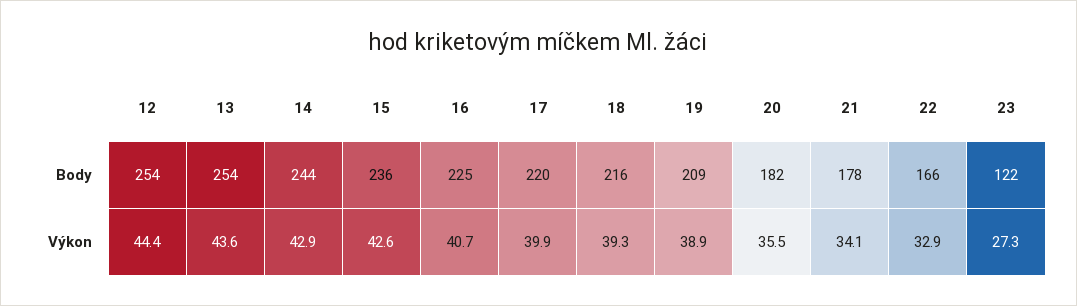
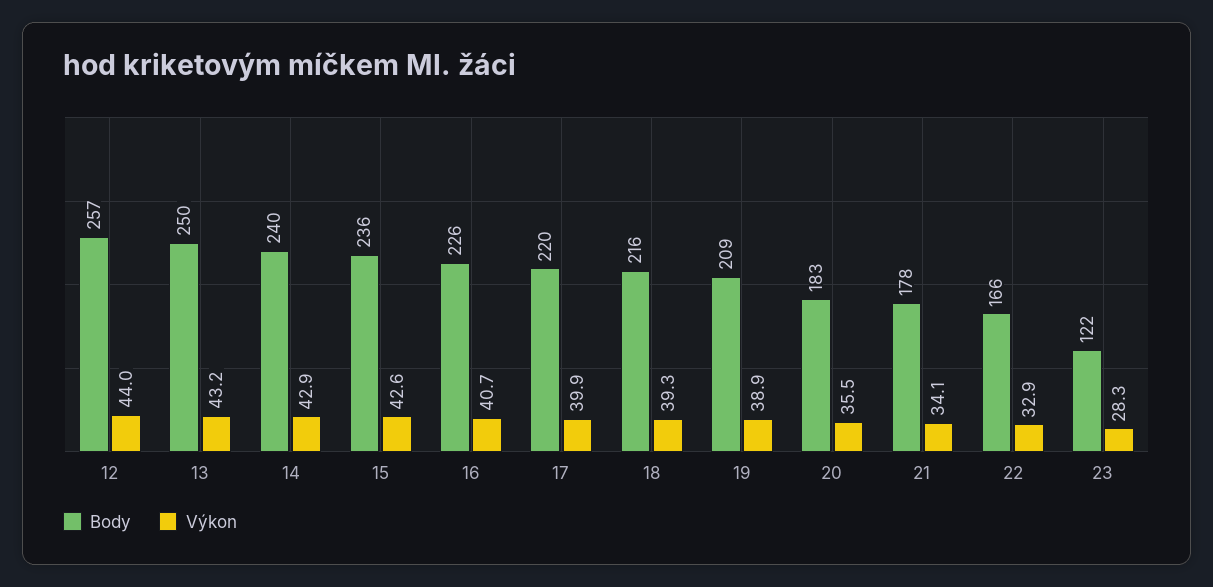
Body, 12: 254 -> 257
Body, 13: 254 -> 250
Body, 14: 244 -> 240
Body, 16: 225 -> 226
Body, 20: 182 -> 183
Výkon, 12: 44.4 -> 44
Výkon, 13: 43.6 -> 43.2
Výkon, 23: 27.3 -> 28.3

